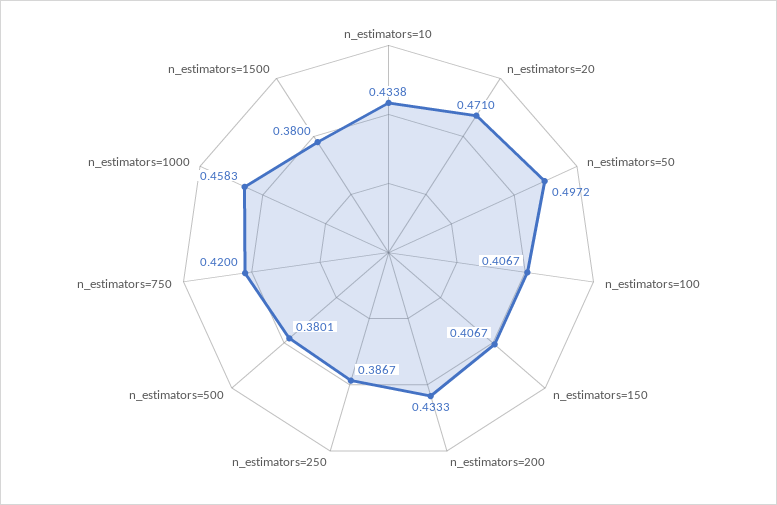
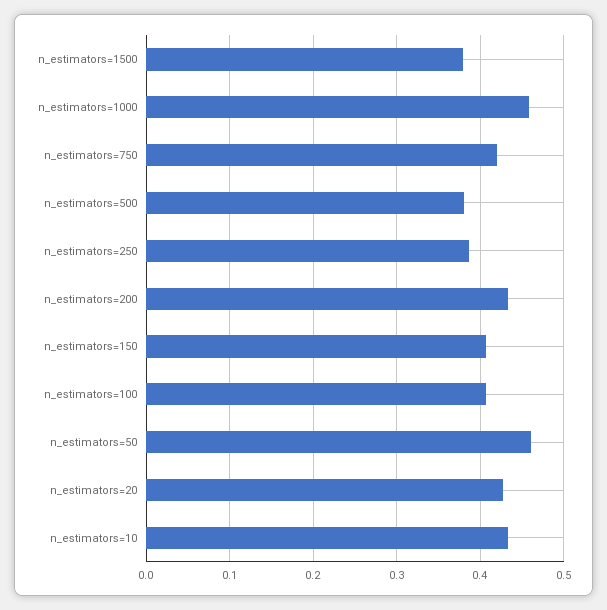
n_estimators=20: 0.471 -> 0.43
n_estimators=50: 0.4972 -> 0.46

